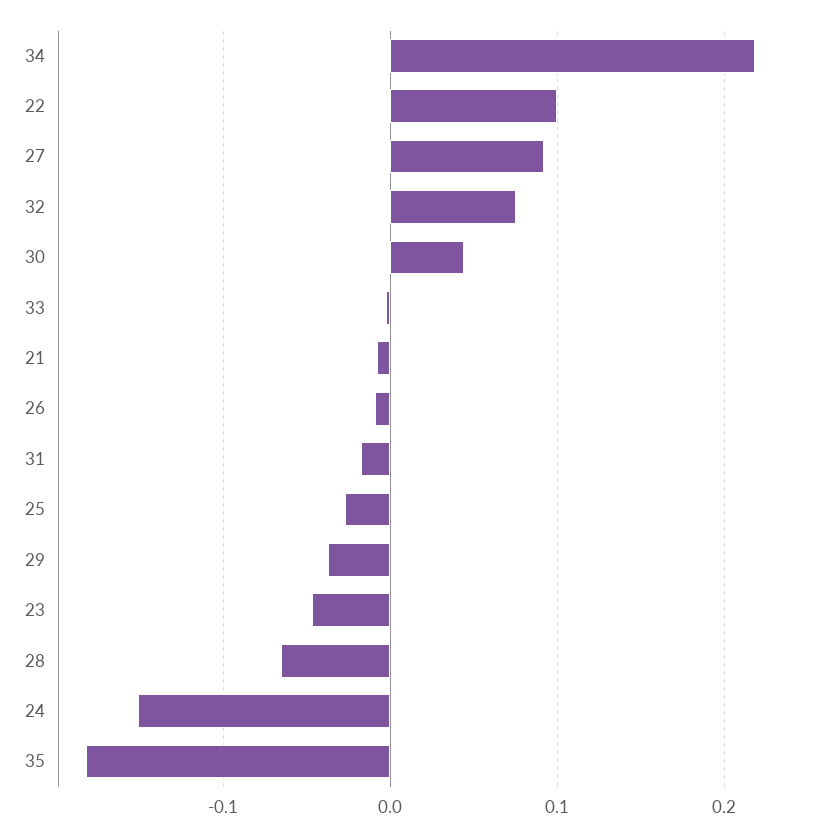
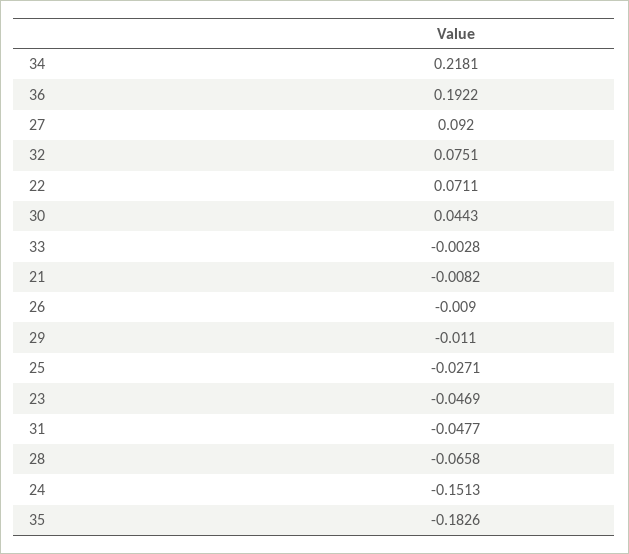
22: 0.1 -> 0.0711
31: -0.02 -> -0.0477
29: -0.04 -> -0.011
36: none -> 0.1922

